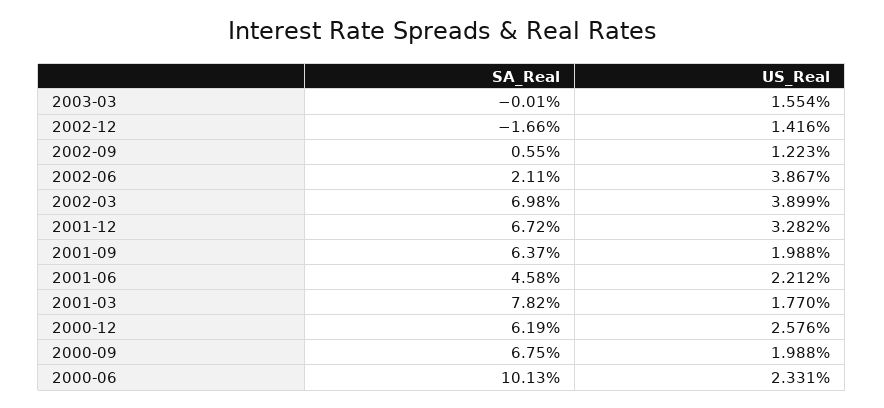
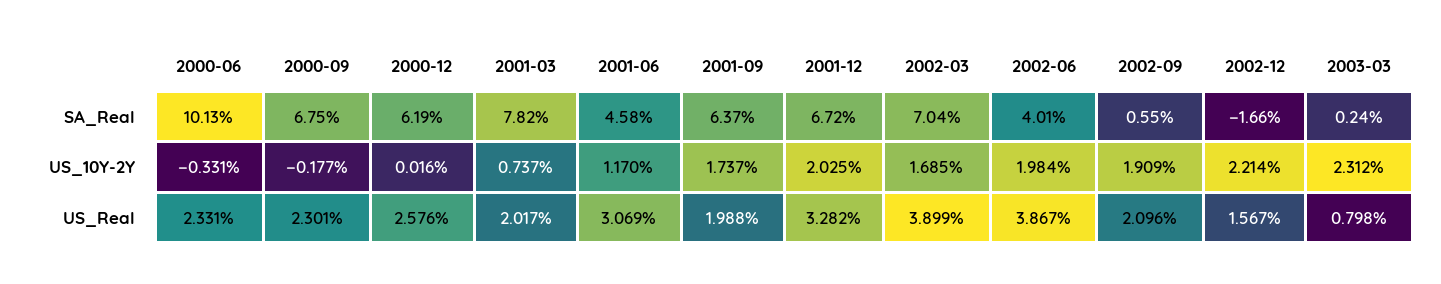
SA_Real, 2003-03: -0.01 -> 0.24
US_Real, 2003-03: 1.554 -> 0.798
US_Real, 2002-12: 1.416 -> 1.567
US_Real, 2002-09: 1.223 -> 2.096
SA_Real, 2002-06: 2.11 -> 4.01
SA_Real, 2002-03: 6.98 -> 7.04
US_Real, 2001-06: 2.212 -> 3.069
US_Real, 2001-03: 1.77 -> 2.017
US_Real, 2000-09: 1.988 -> 2.301
US_10Y-2Y, 2000-06: none -> -0.331
US_10Y-2Y, 2000-09: none -> -0.177
US_10Y-2Y, 2000-12: none -> 0.016
US_10Y-2Y, 2001-03: none -> 0.737
US_10Y-2Y, 2001-06: none -> 1.17
US_10Y-2Y, 2001-09: none -> 1.737
US_10Y-2Y, 2001-12: none -> 2.025
US_10Y-2Y, 2002-03: none -> 1.685
US_10Y-2Y, 2002-06: none -> 1.984
US_10Y-2Y, 2002-09: none -> 1.909
US_10Y-2Y, 2002-12: none -> 2.214
US_10Y-2Y, 2003-03: none -> 2.312

